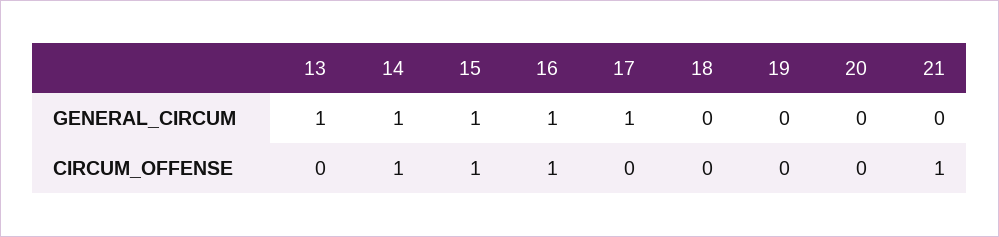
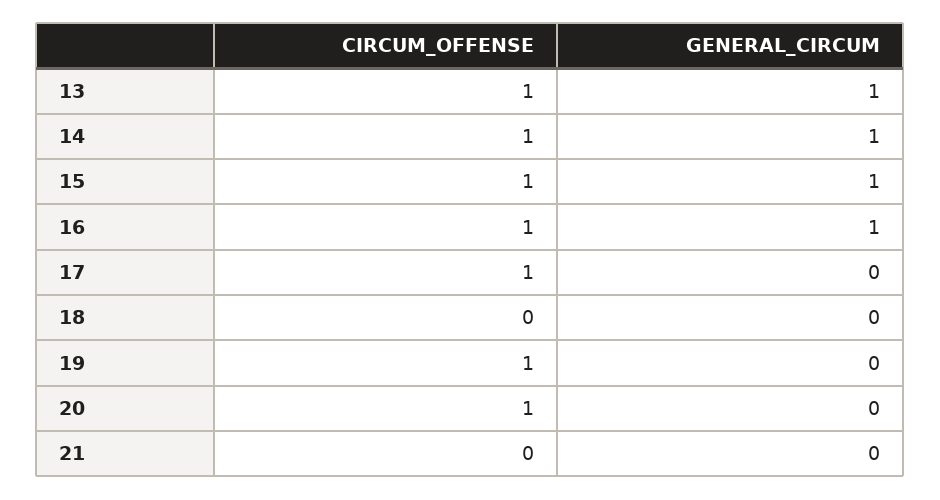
17, GENERAL_CIRCUM: 1 -> 0
13, CIRCUM_OFFENSE: 0 -> 1
17, CIRCUM_OFFENSE: 0 -> 1
19, CIRCUM_OFFENSE: 0 -> 1
20, CIRCUM_OFFENSE: 0 -> 1
21, CIRCUM_OFFENSE: 1 -> 0

